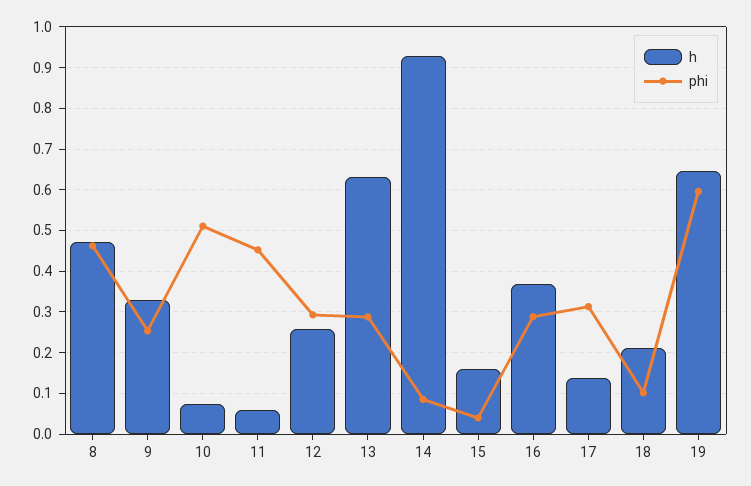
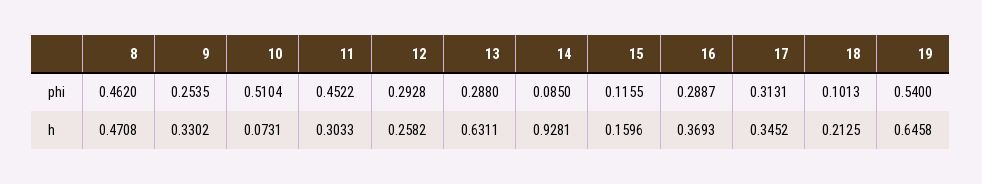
h, 11: 0.06 -> 0.3033
phi, 15: 0.04 -> 0.1155
h, 17: 0.14 -> 0.3452
phi, 19: 0.6 -> 0.54

